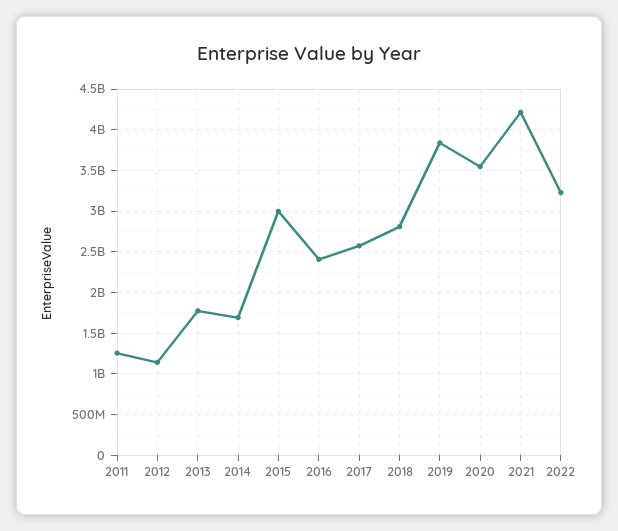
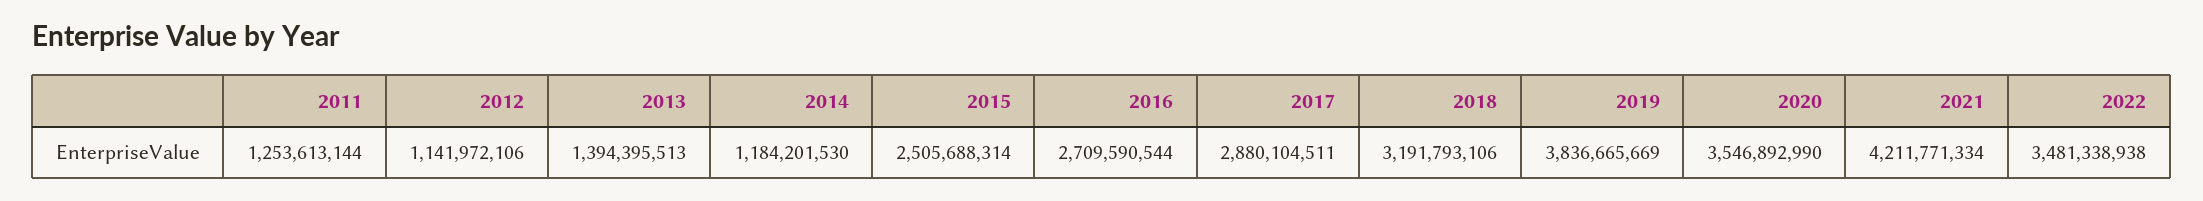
2013: 1800000000 -> 1394395513
2014: 1700000000 -> 1184201530
2015: 3000000000 -> 2505688314
2016: 2400000000 -> 2709590544
2017: 2600000000 -> 2880104511
2018: 2800000000 -> 3191793106
2022: 3200000000 -> 3481338938

